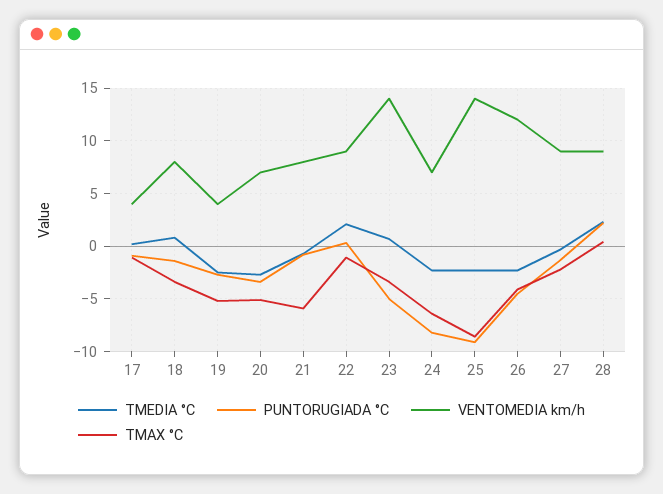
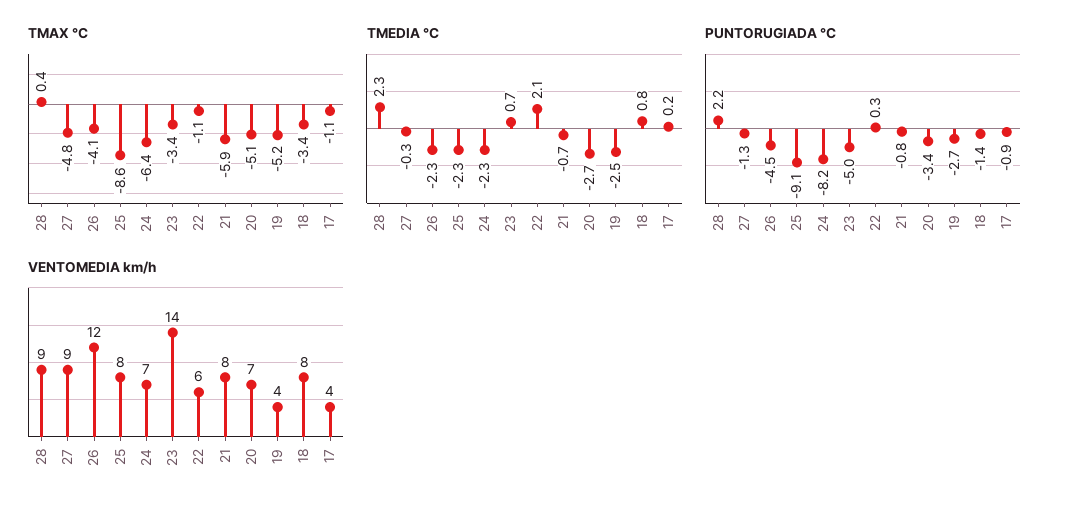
VENTOMEDIA km/h, 22: 9 -> 6
VENTOMEDIA km/h, 25: 14 -> 8
TMAX °C, 27: -2 -> -4.8

